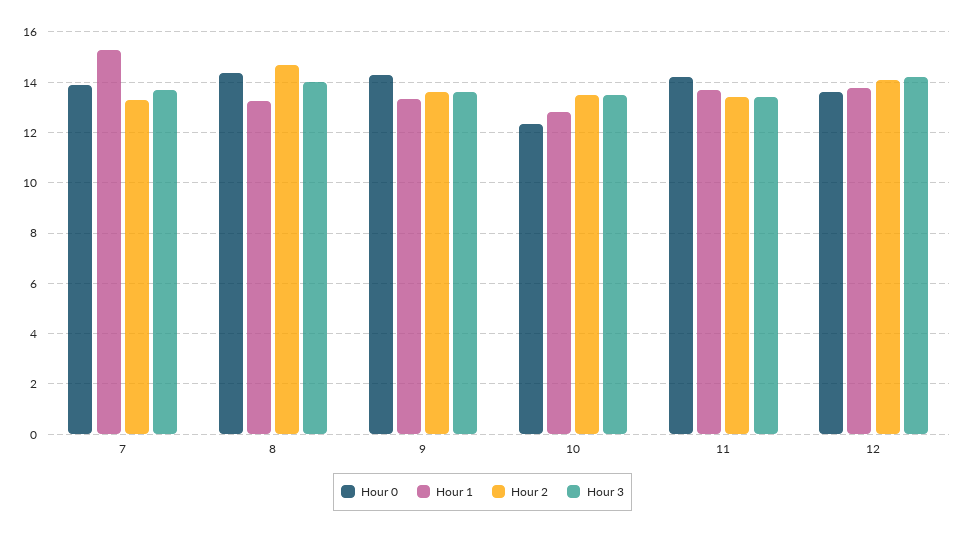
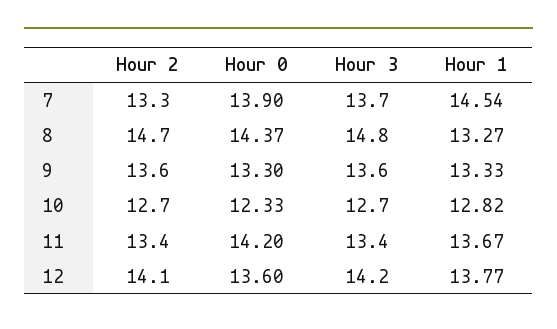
Hour 1, 7: 15.25 -> 14.54
Hour 3, 8: 14 -> 14.8
Hour 0, 9: 14.25 -> 13.3
Hour 2, 10: 13.5 -> 12.7
Hour 3, 10: 13.5 -> 12.7

